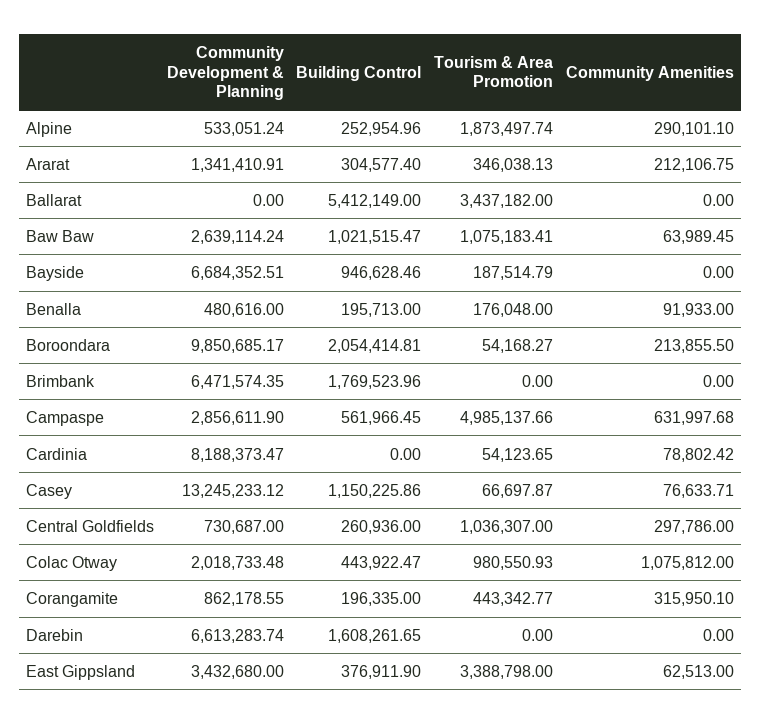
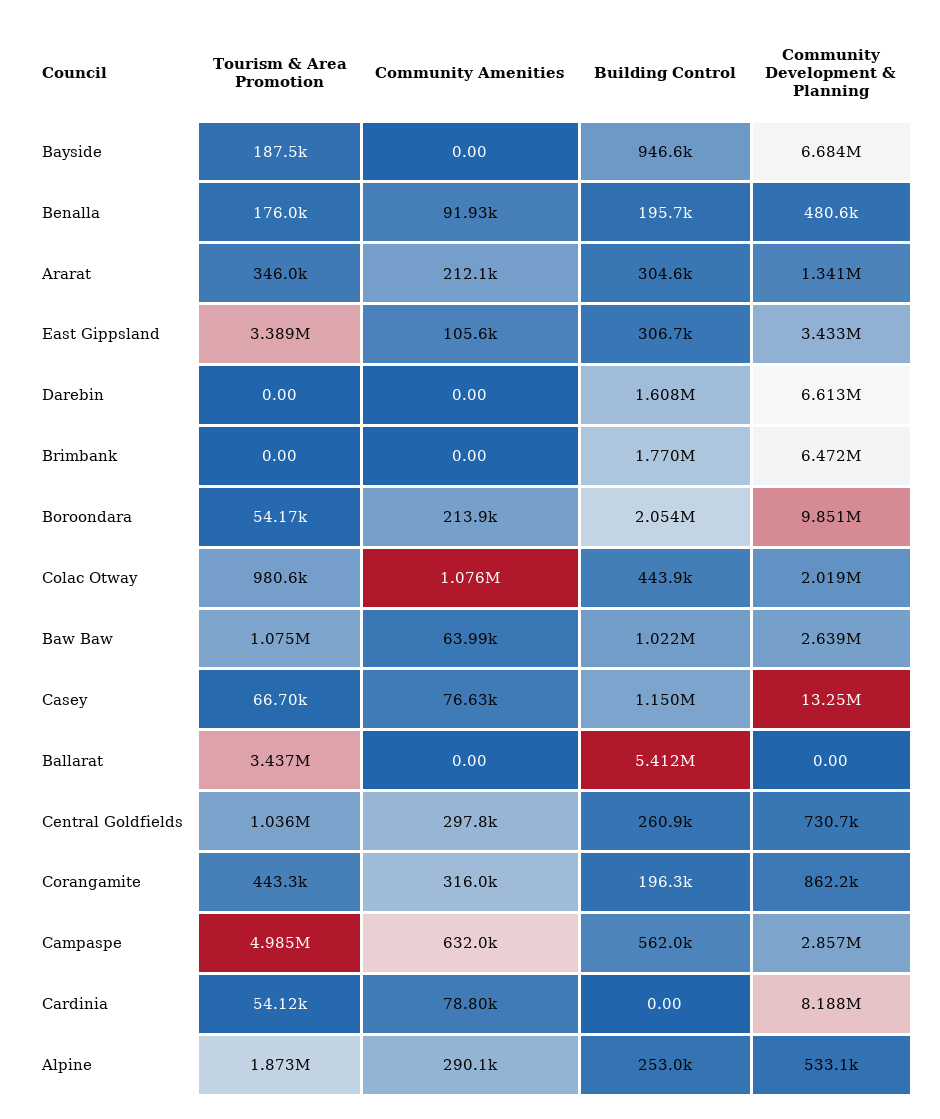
Building Control, East Gippsland: 376911.9 -> 306700
Community Amenities, East Gippsland: 62513 -> 105600

